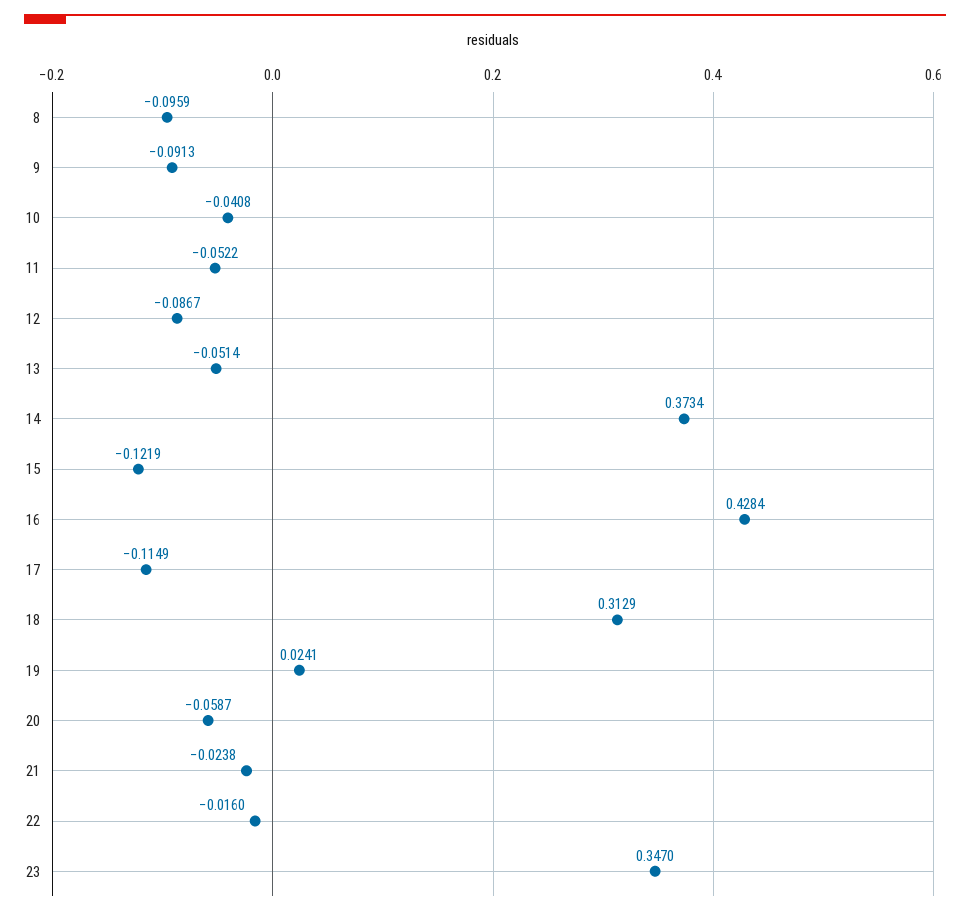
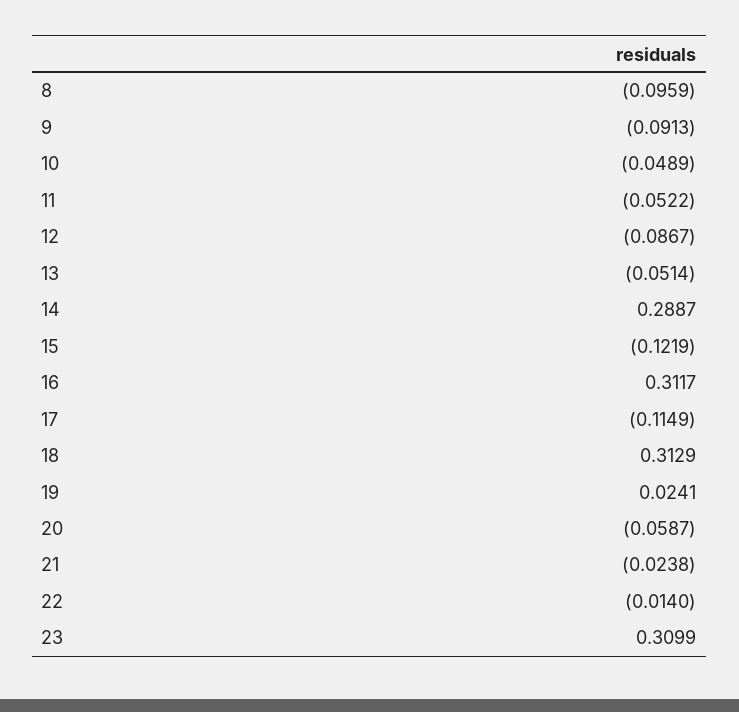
10: -0.0408 -> -0.0489
14: 0.3734 -> 0.2887
16: 0.4284 -> 0.3117
22: -0.016 -> -0.014
23: 0.347 -> 0.3099

